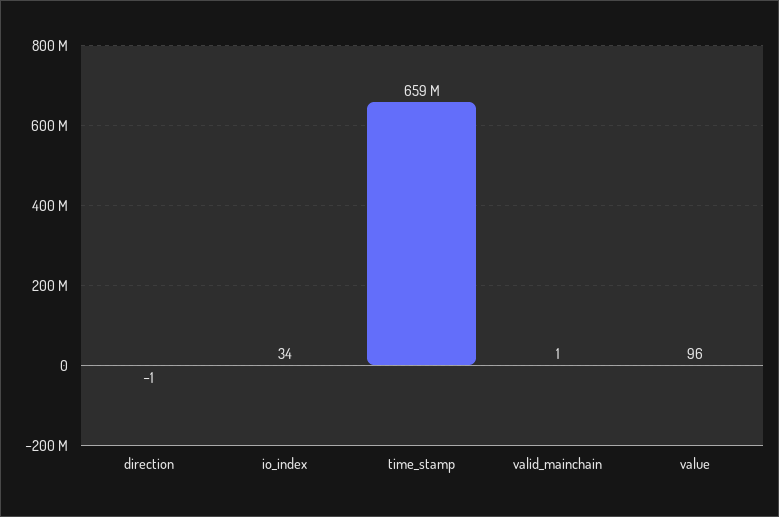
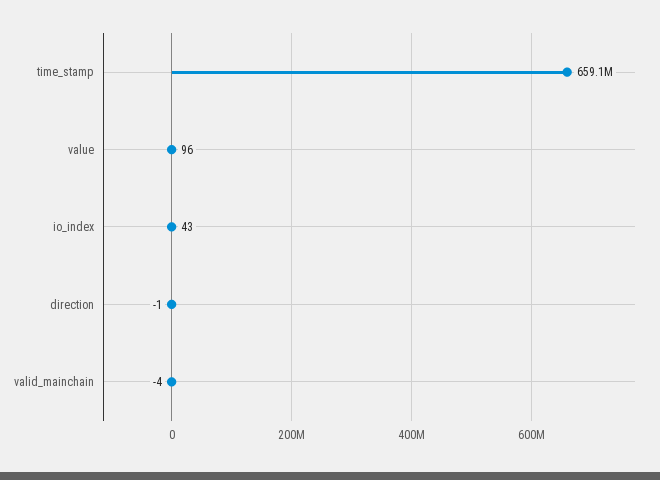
io_index: 34 -> 43
valid_mainchain: 1 -> -4

